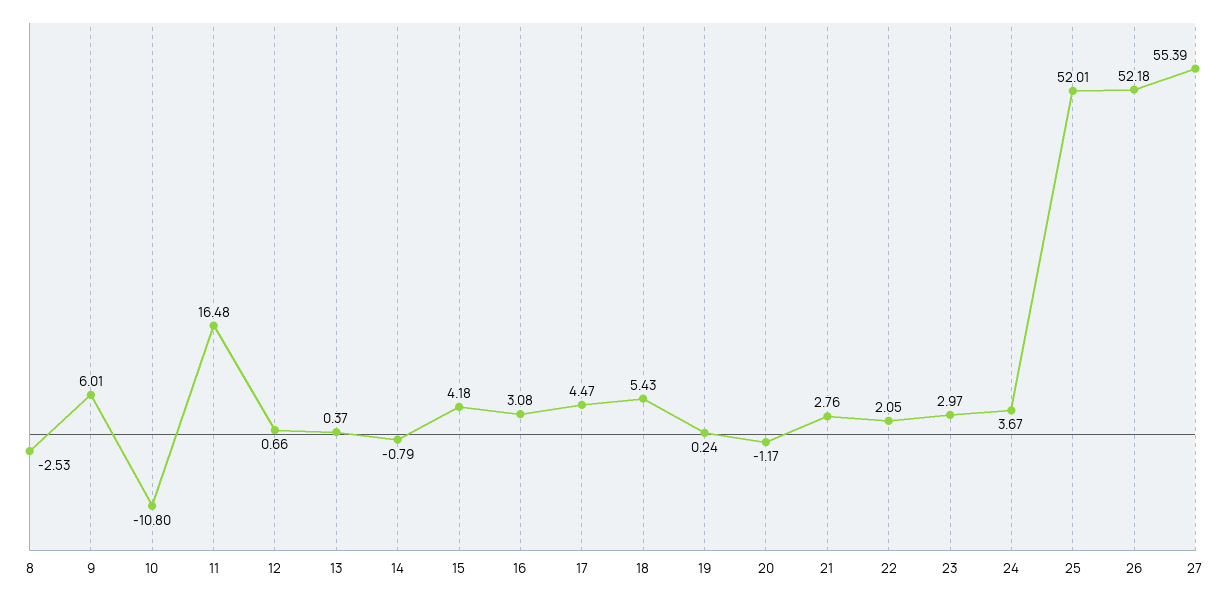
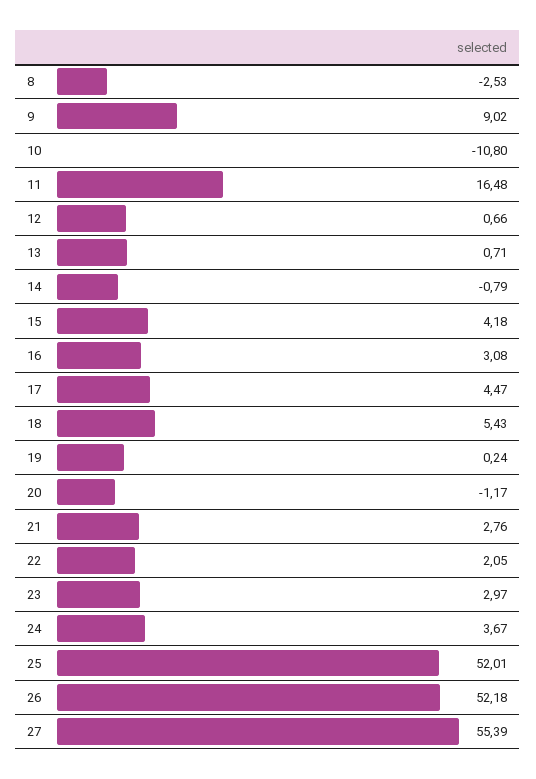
9: 6.01 -> 9.02
13: 0.37 -> 0.71

